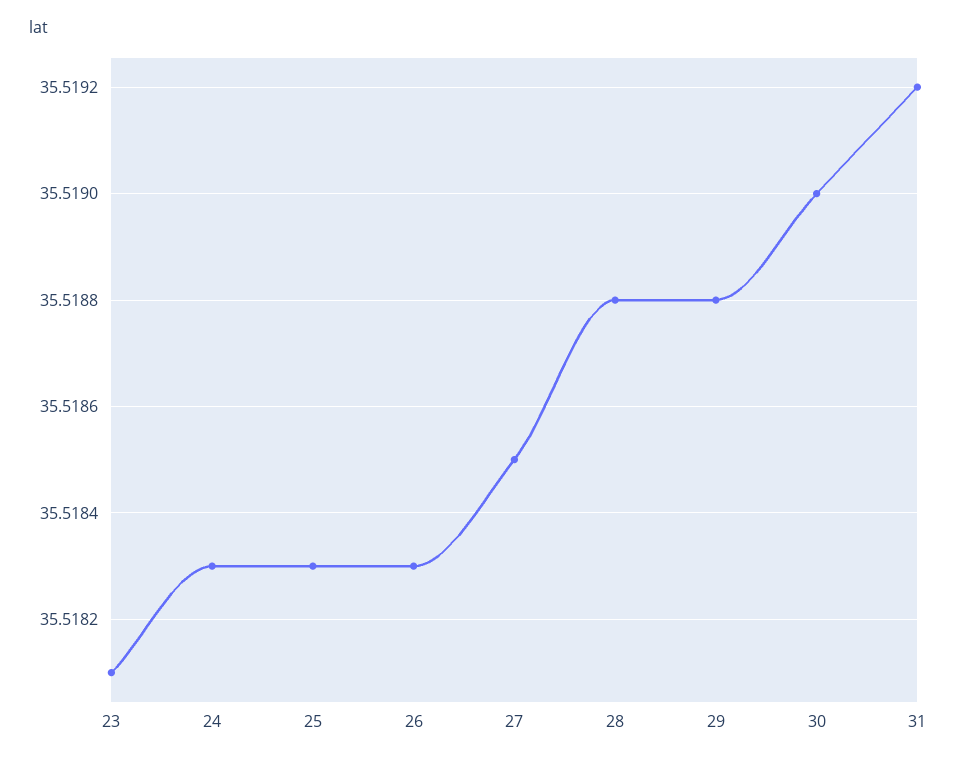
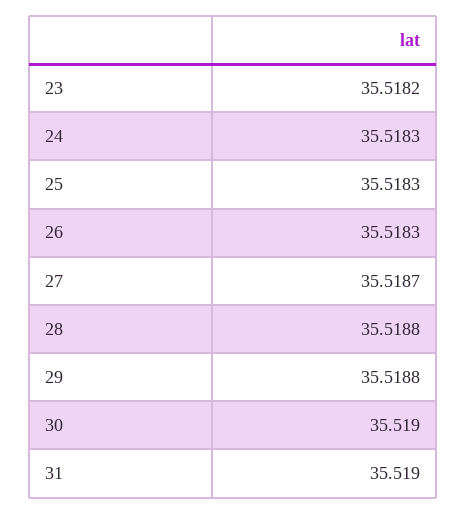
23: 35.5181 -> 35.5182
27: 35.5185 -> 35.5187
31: 35.5192 -> 35.519

